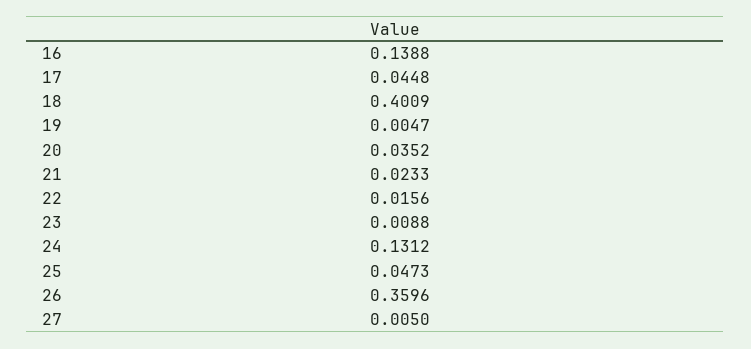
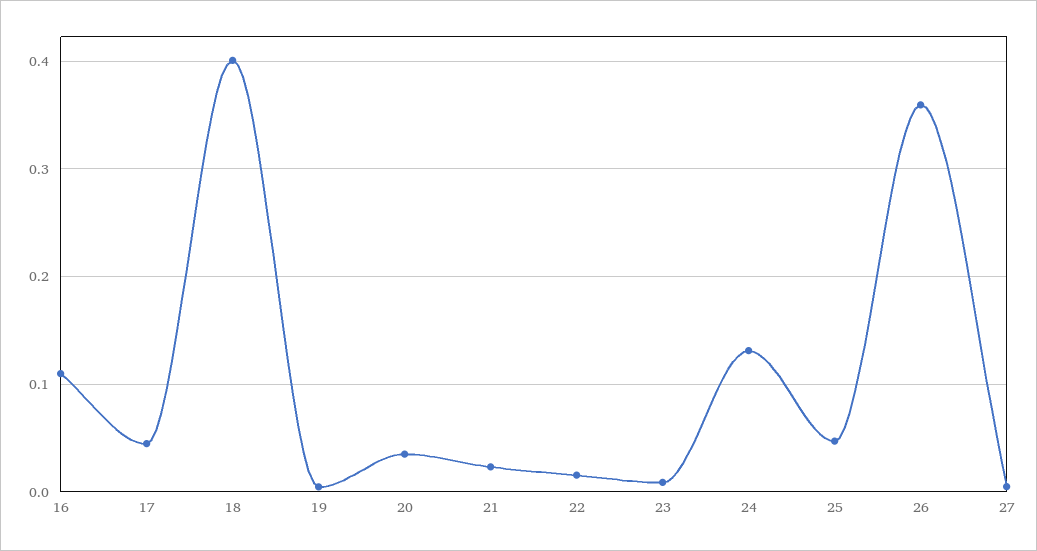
16: 0.1388 -> 0.11

